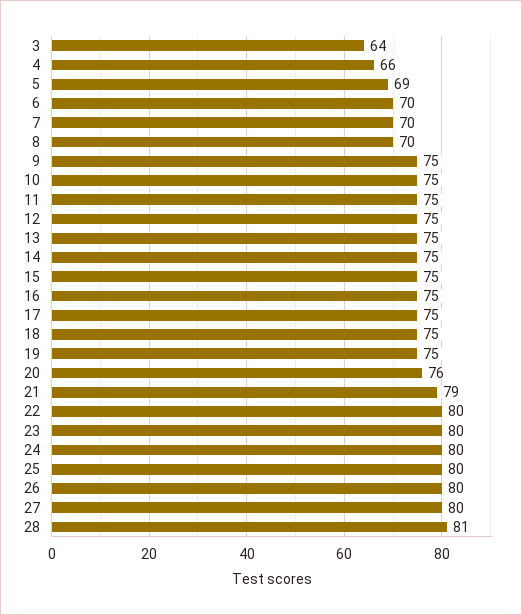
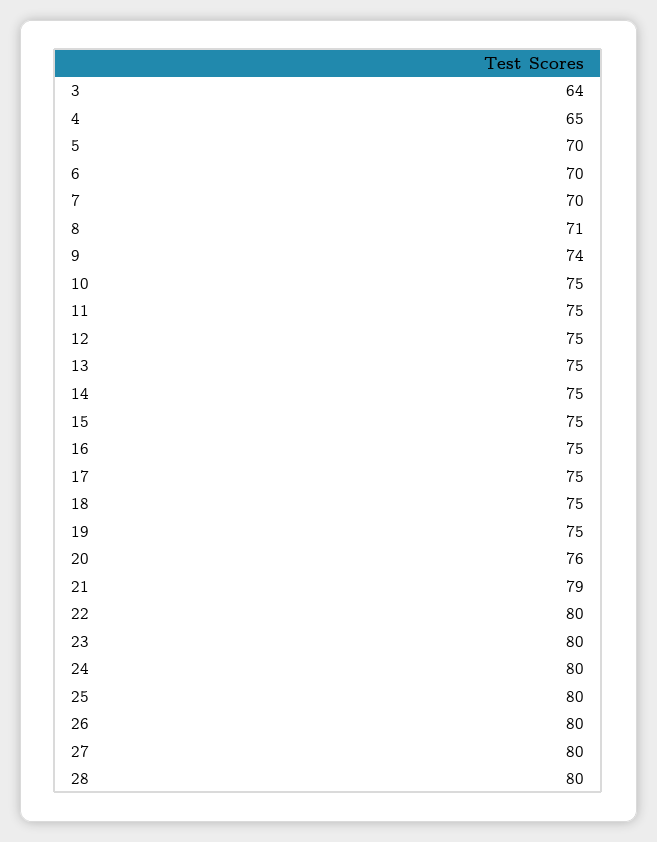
4: 66 -> 65
5: 69 -> 70
8: 70 -> 71
9: 75 -> 74
28: 81 -> 80

